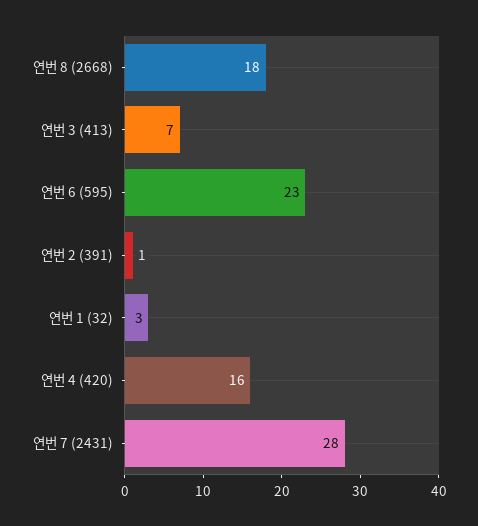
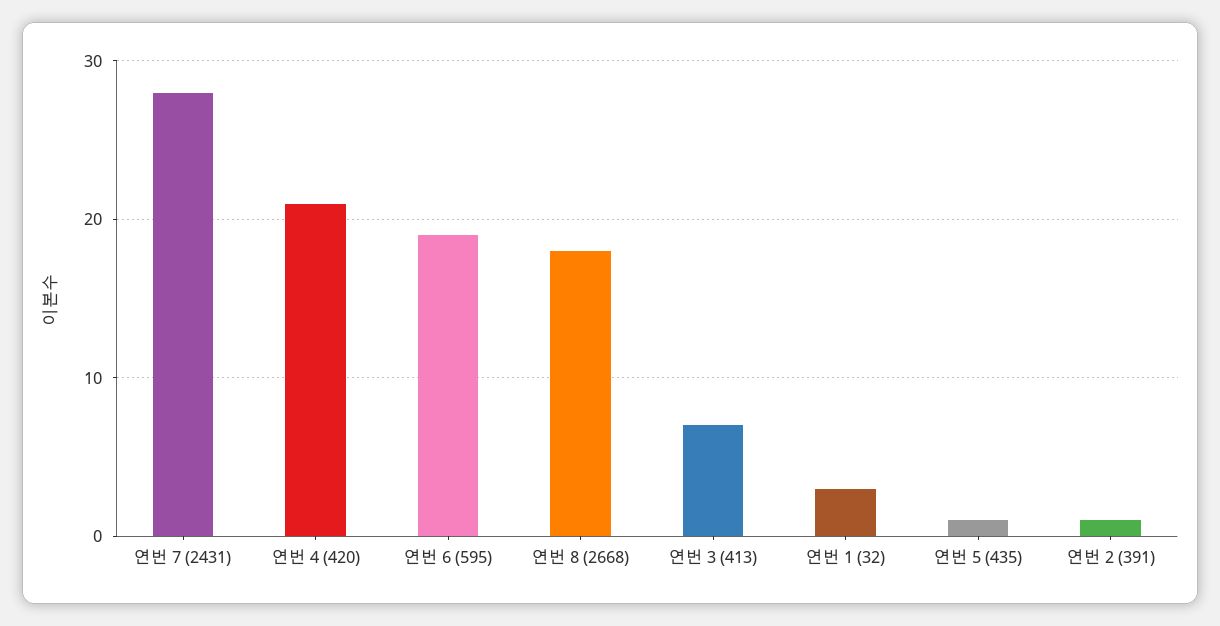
연번 6 (595): 23 -> 19
연번 4 (420): 16 -> 21
연번 5 (435): none -> 1

